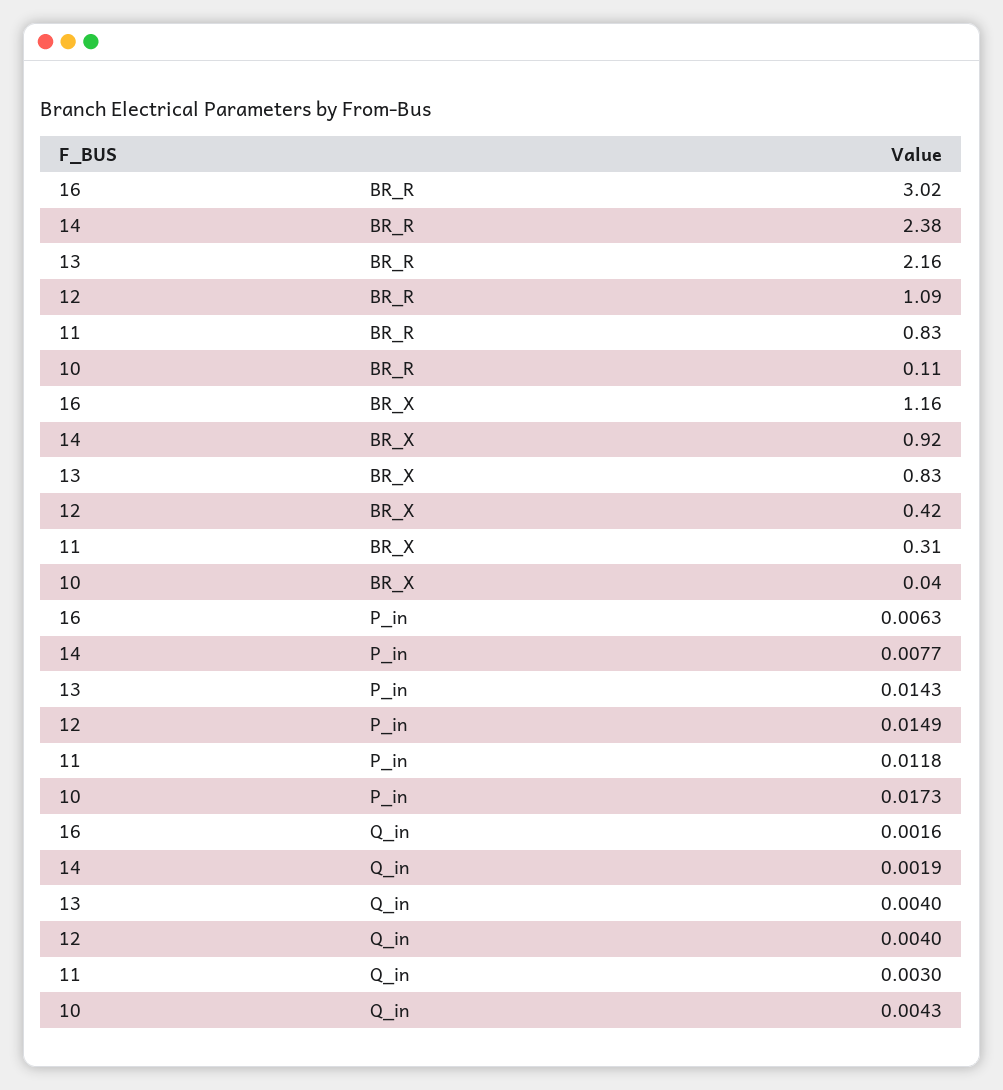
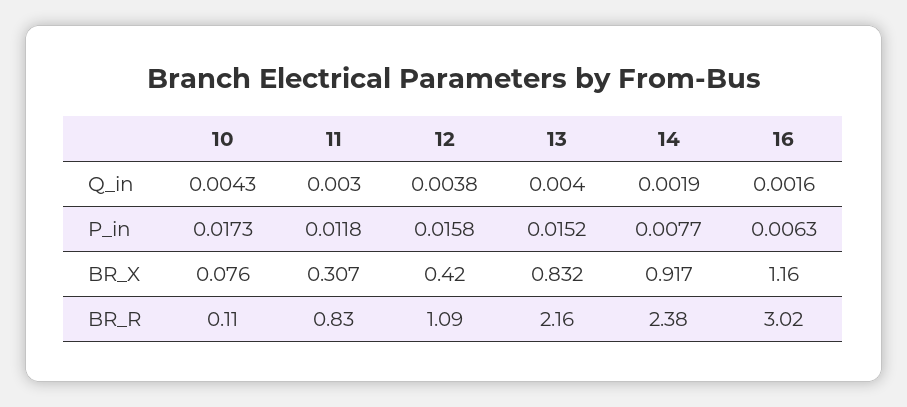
10, BR_X: 0.04 -> 0.076
13, P_in: 0.0143 -> 0.0152
12, P_in: 0.0149 -> 0.0158
12, Q_in: 0.004 -> 0.0038

